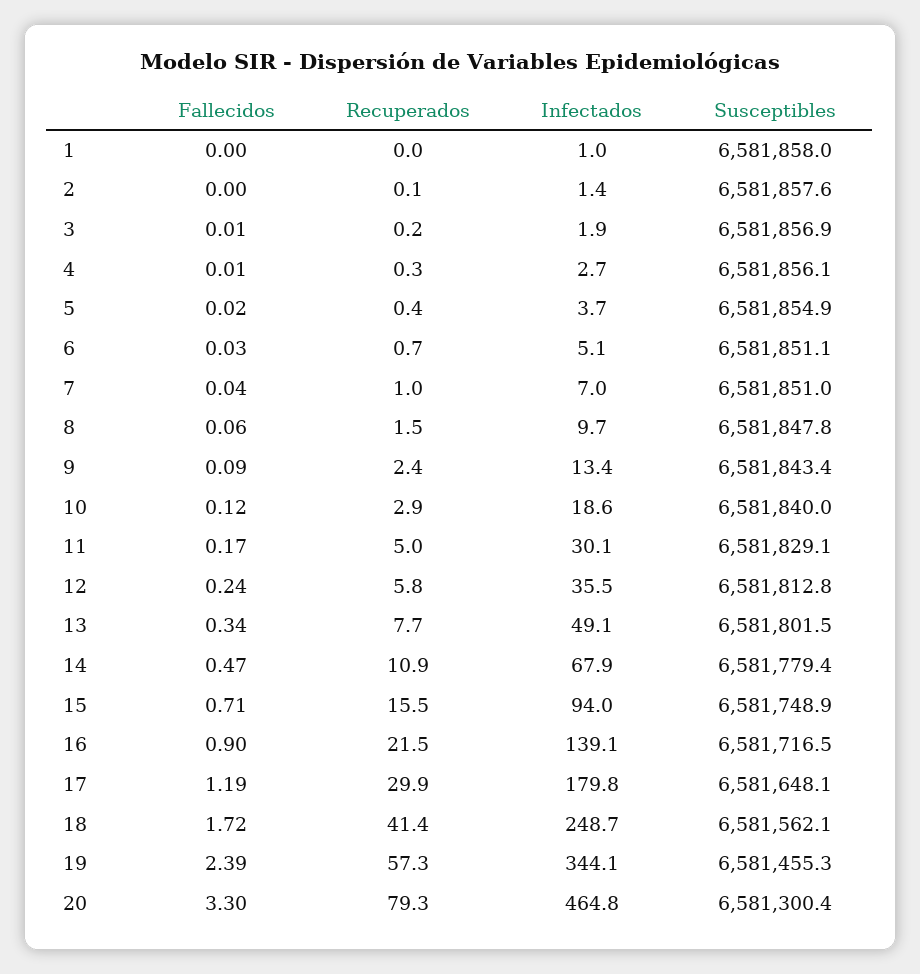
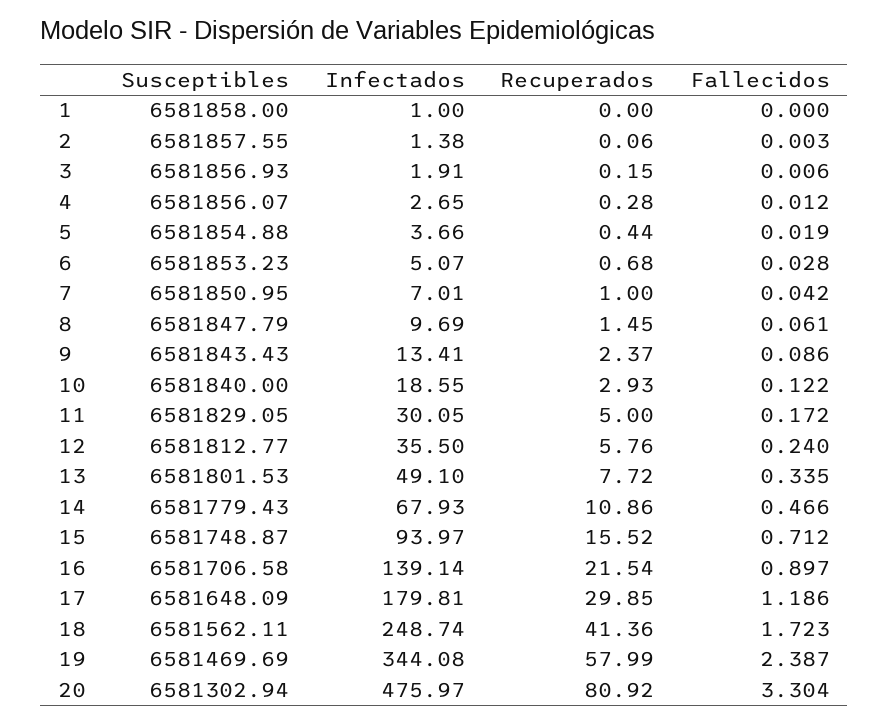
Susceptibles, 6: 6581851.1 -> 6581853.23
Susceptibles, 16: 6581716.5 -> 6581706.58
Recuperados, 19: 57.3 -> 57.99
Susceptibles, 19: 6581455.3 -> 6581469.69
Recuperados, 20: 79.3 -> 80.92
Infectados, 20: 464.8 -> 475.97
Susceptibles, 20: 6581300.4 -> 6581302.94

